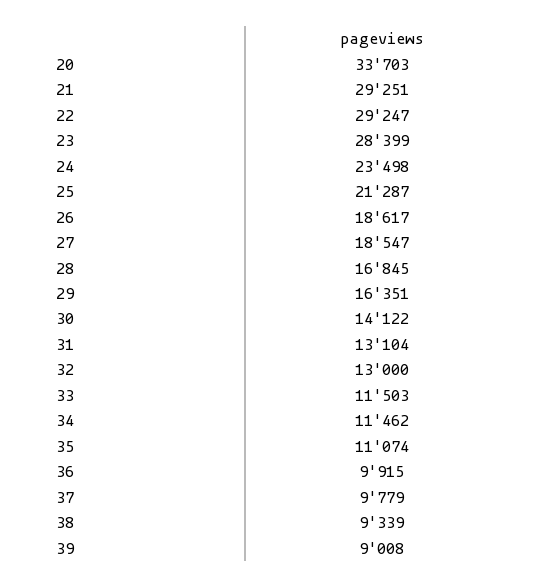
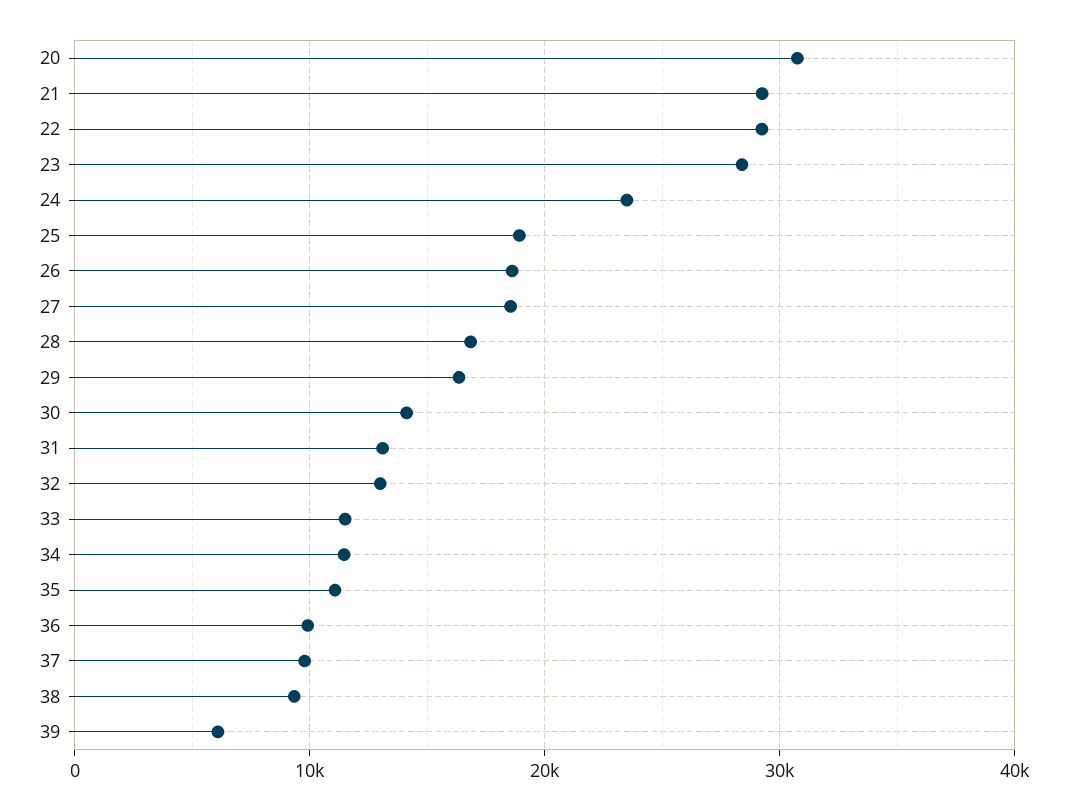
20: 33703 -> 31000
25: 21287 -> 19000
39: 9008 -> 6000

